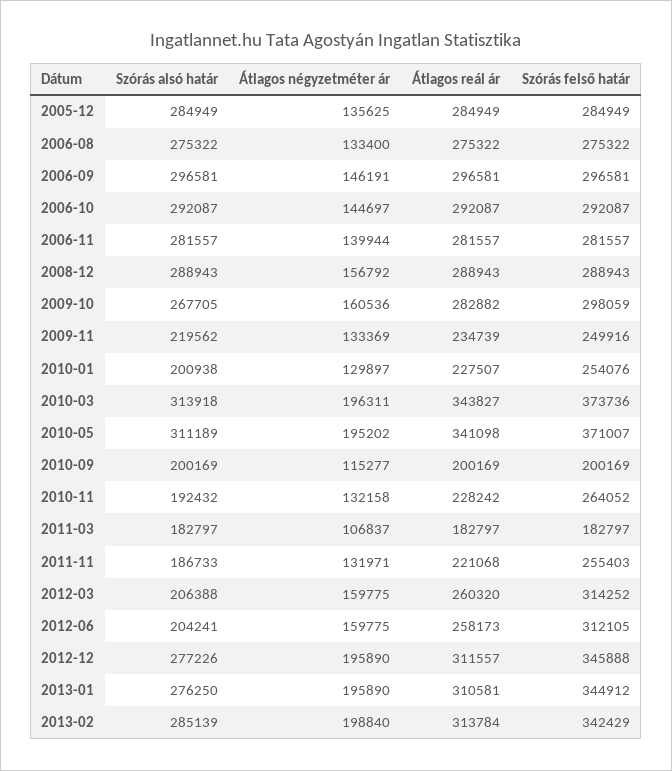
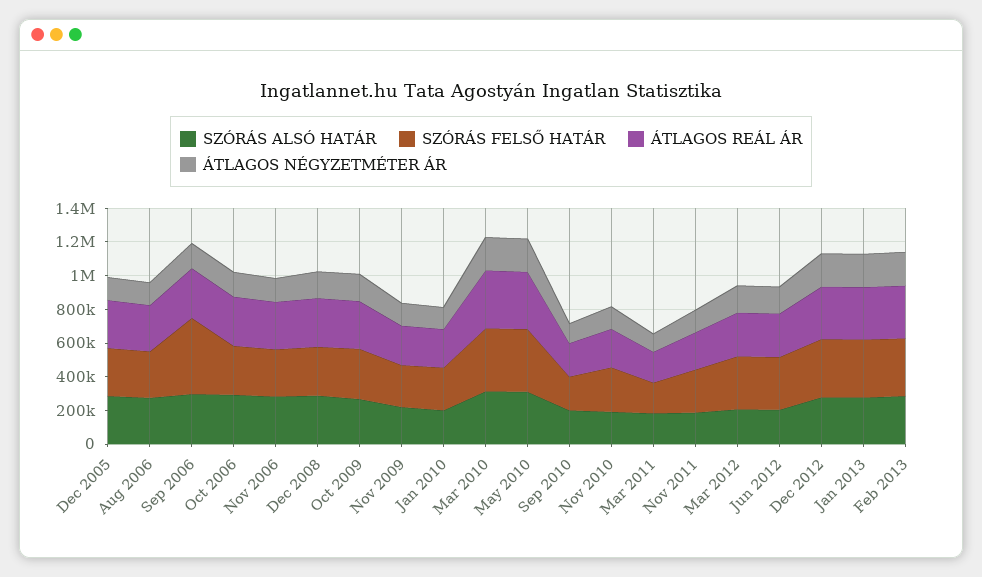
Szórás felső határ, 2006-09: 296581 -> 450000

